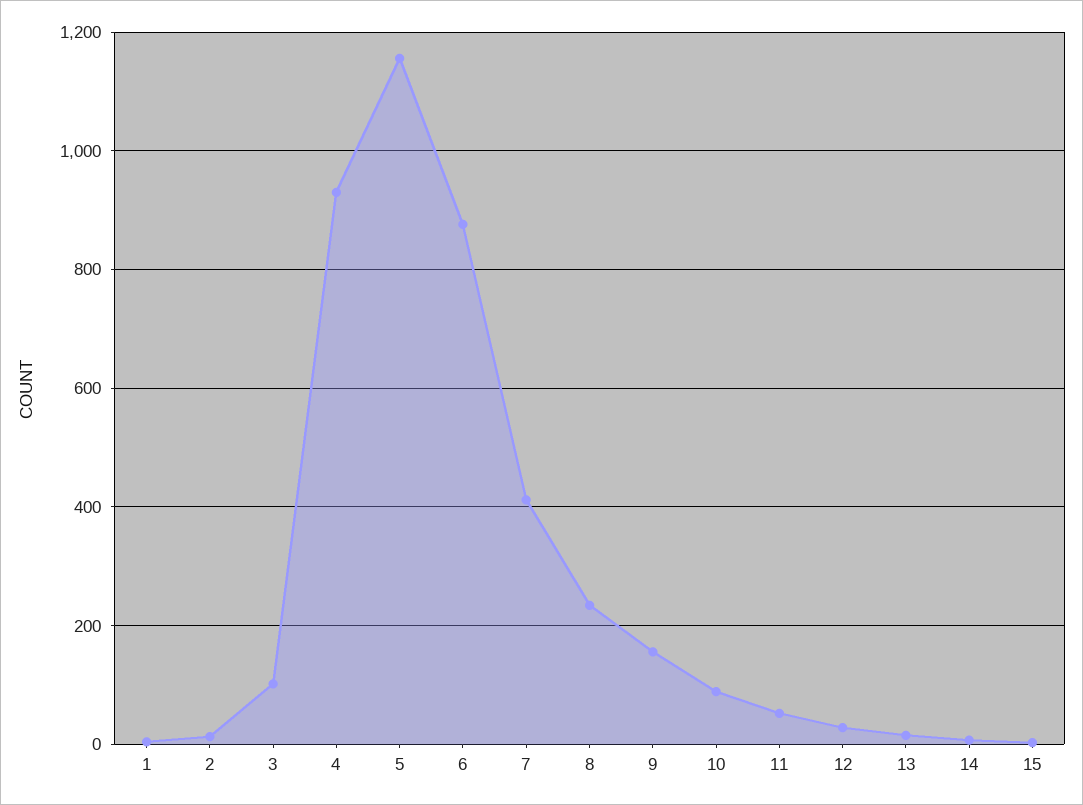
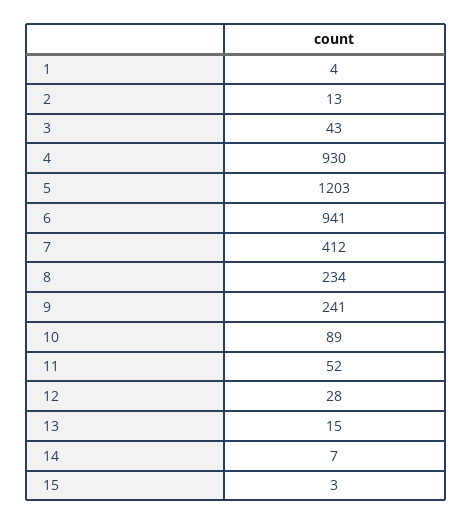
3: 100 -> 43
5: 1160 -> 1203
6: 880 -> 941
9: 160 -> 241

